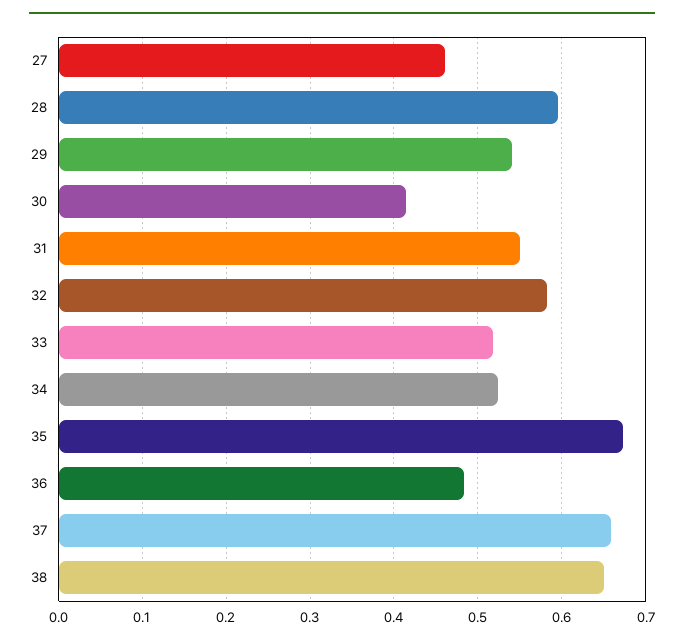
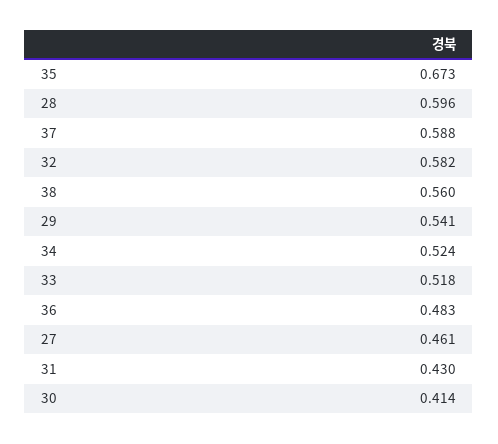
31: 0.55 -> 0.43
37: 0.66 -> 0.588
38: 0.65 -> 0.56

